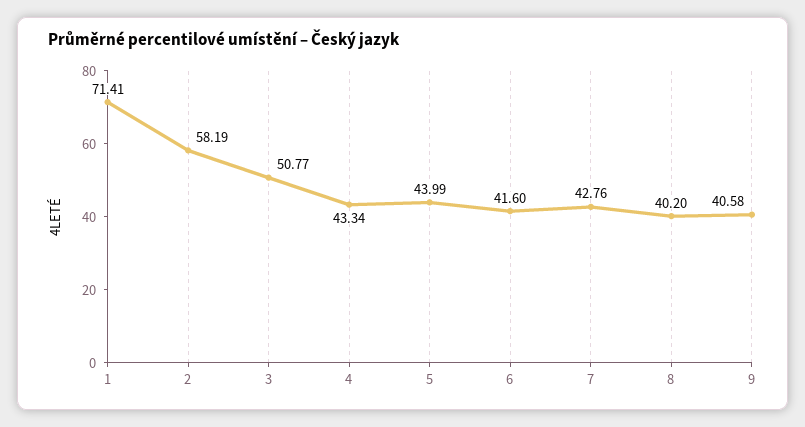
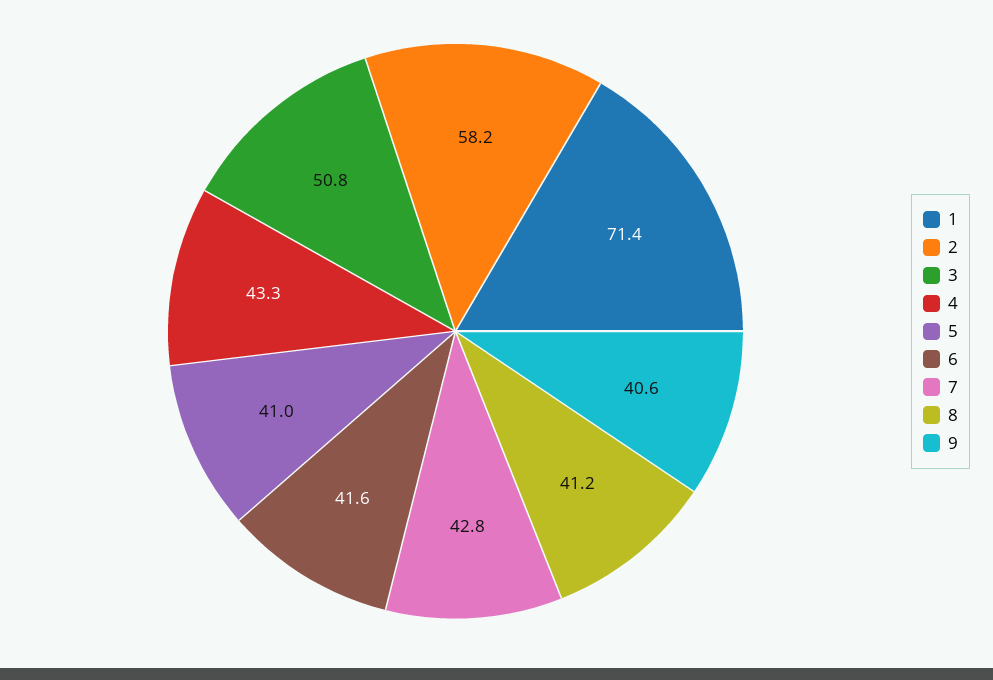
5: 43.99 -> 41
8: 40.2 -> 41.2

